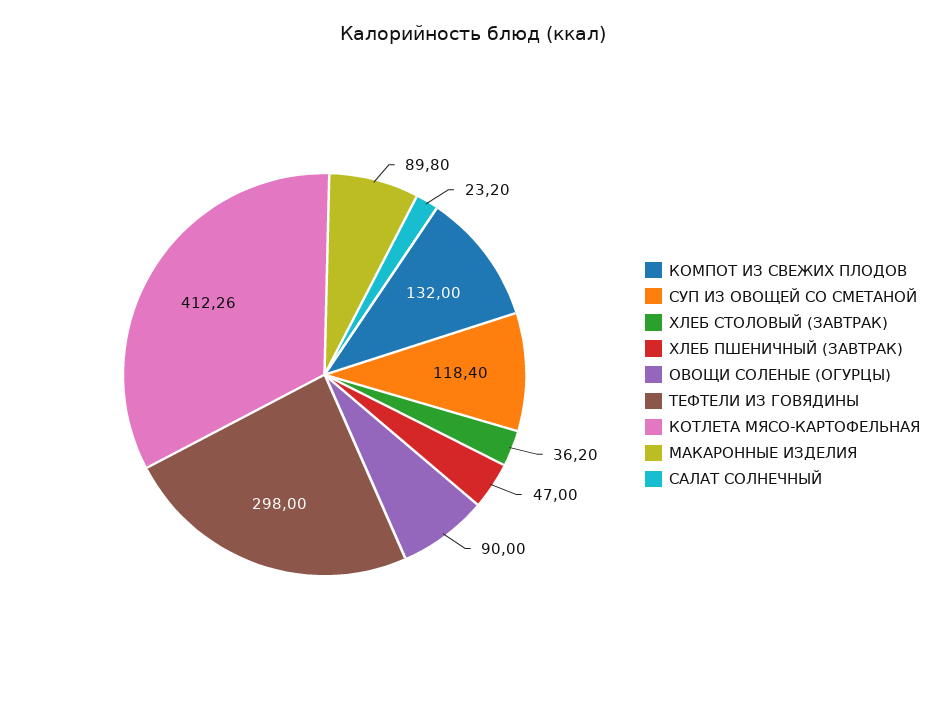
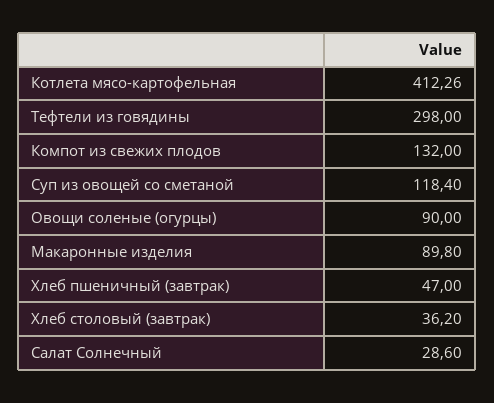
САЛАТ СОЛНЕЧНЫЙ: 23.2 -> 28.6

